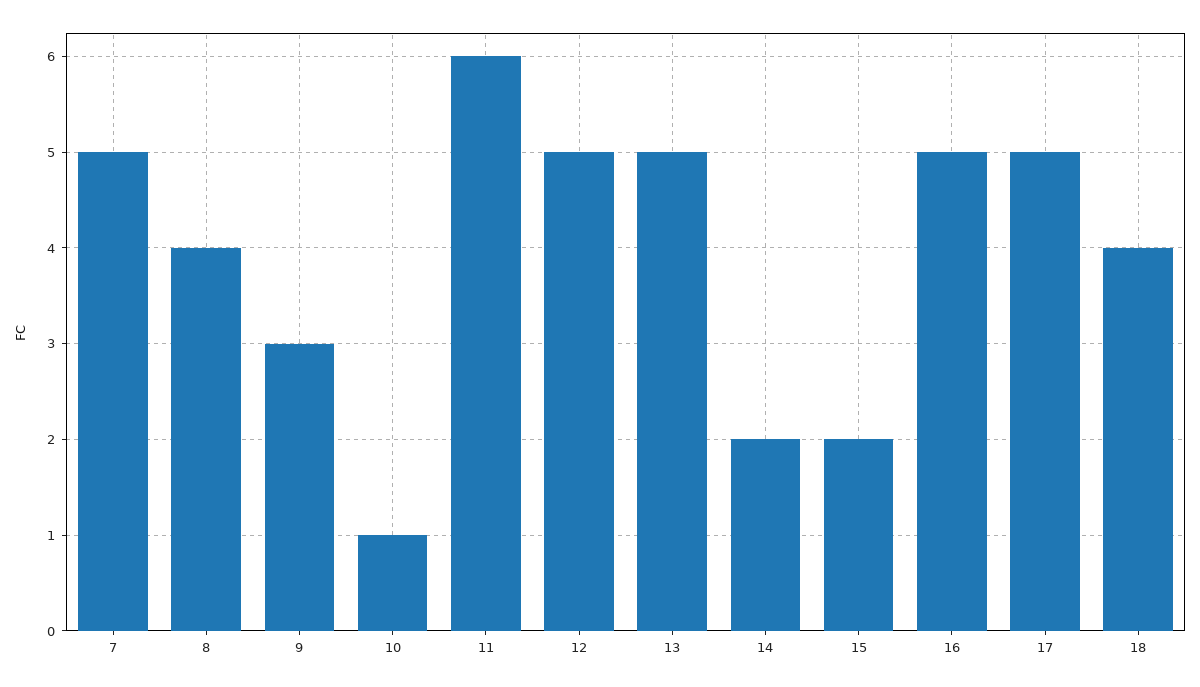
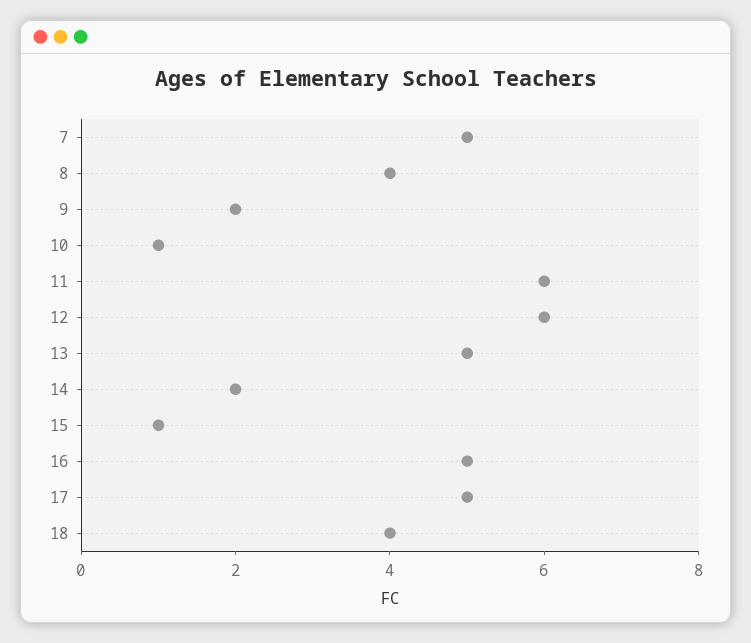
9: 3 -> 2
12: 5 -> 6
15: 2 -> 1

